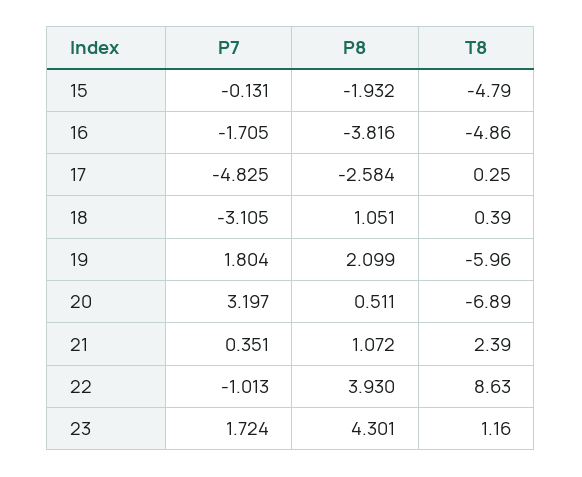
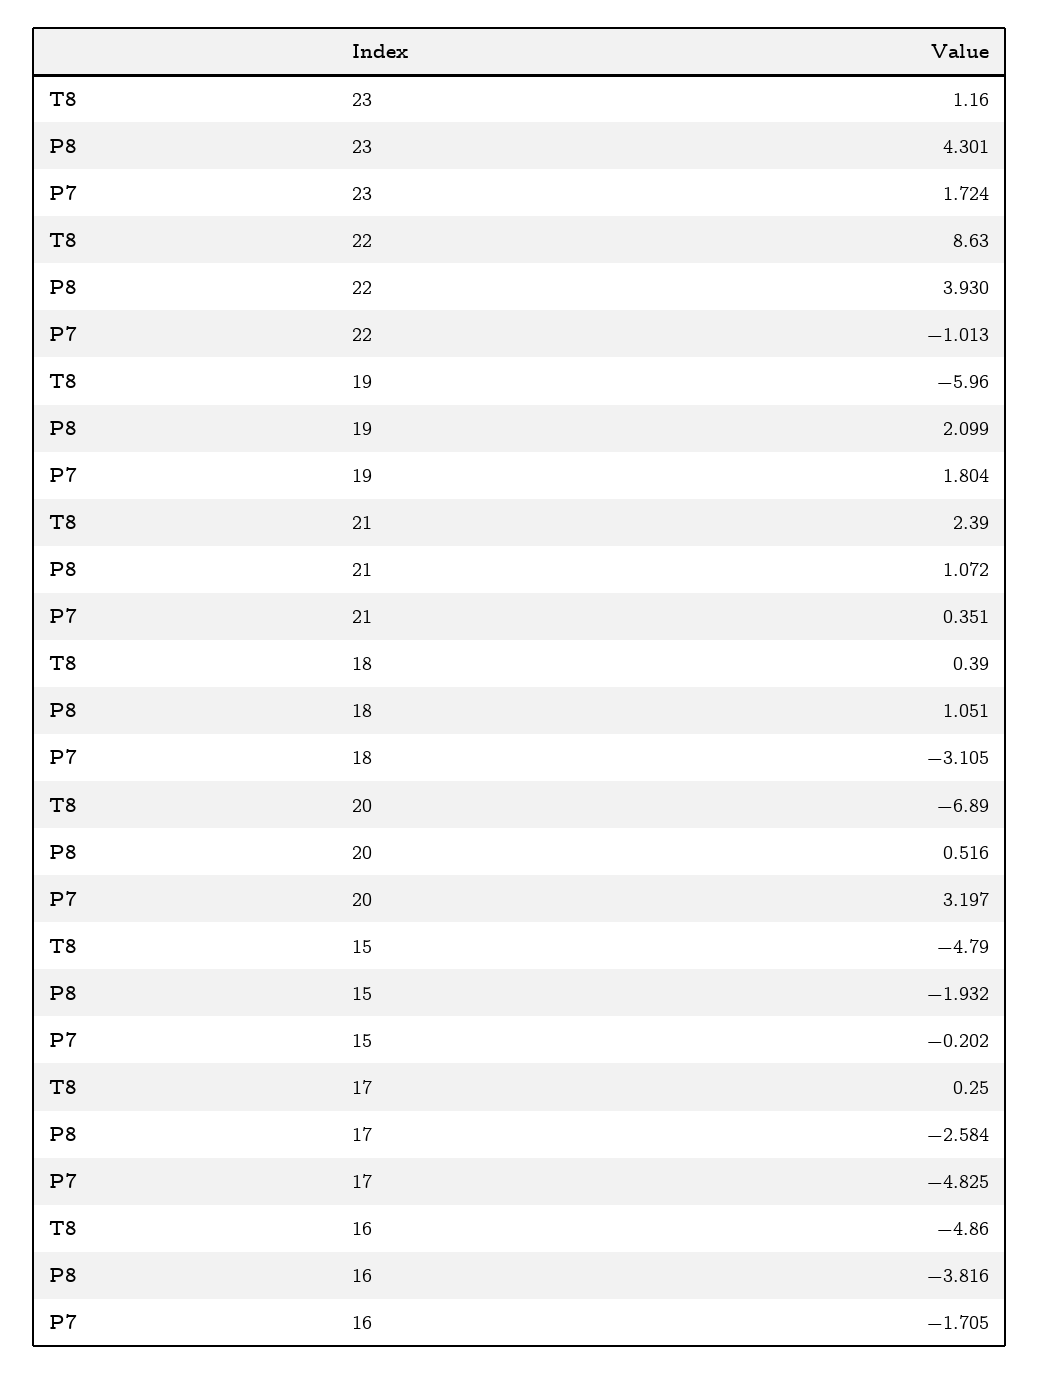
P7, 15: -0.131 -> -0.202
P8, 20: 0.511 -> 0.516

